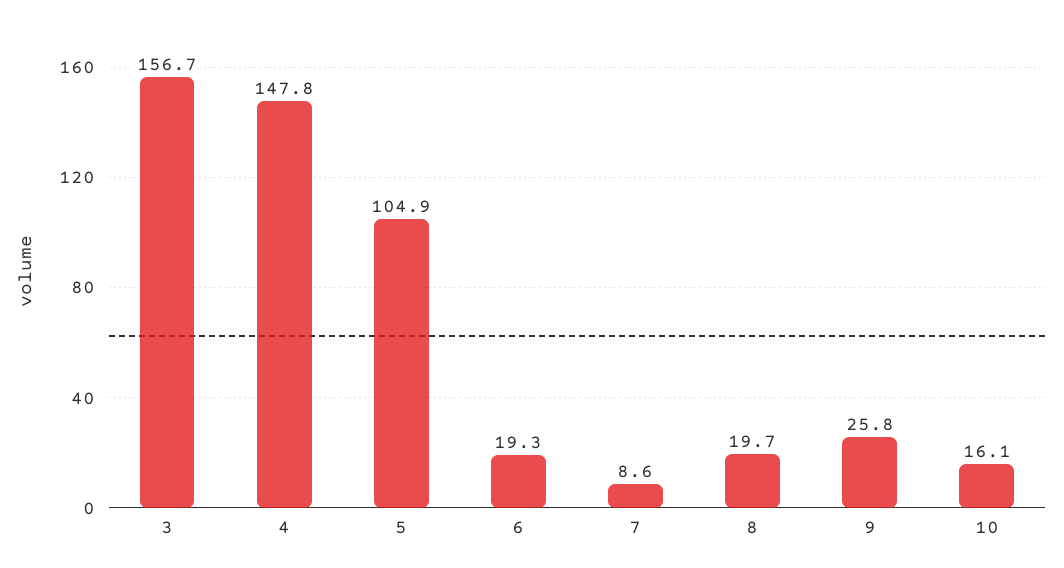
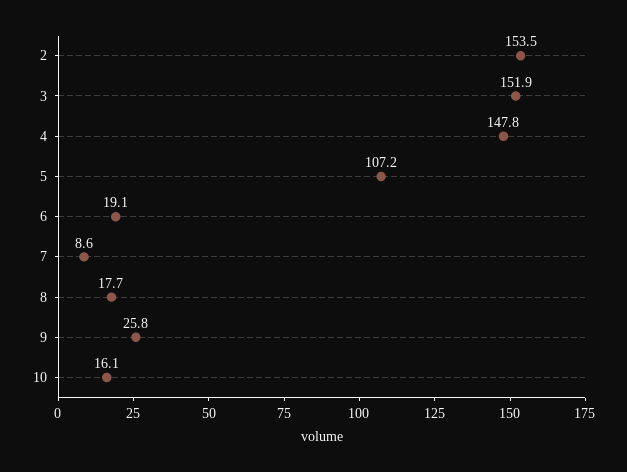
3: 156.7 -> 151.9
5: 104.9 -> 107.2
6: 19.3 -> 19.1
8: 19.7 -> 17.7
2: none -> 153.5

